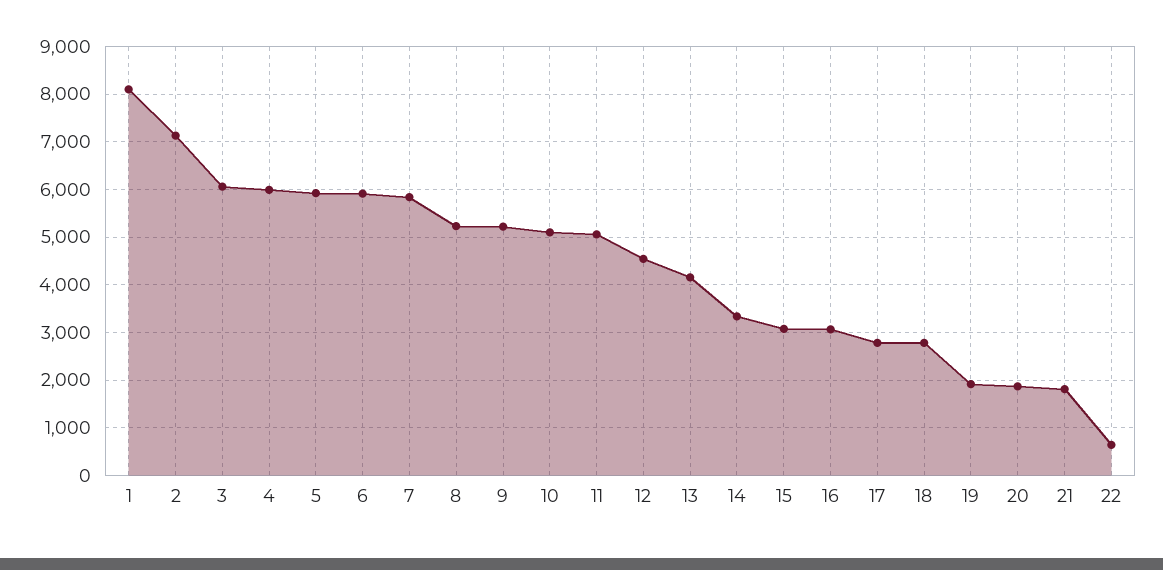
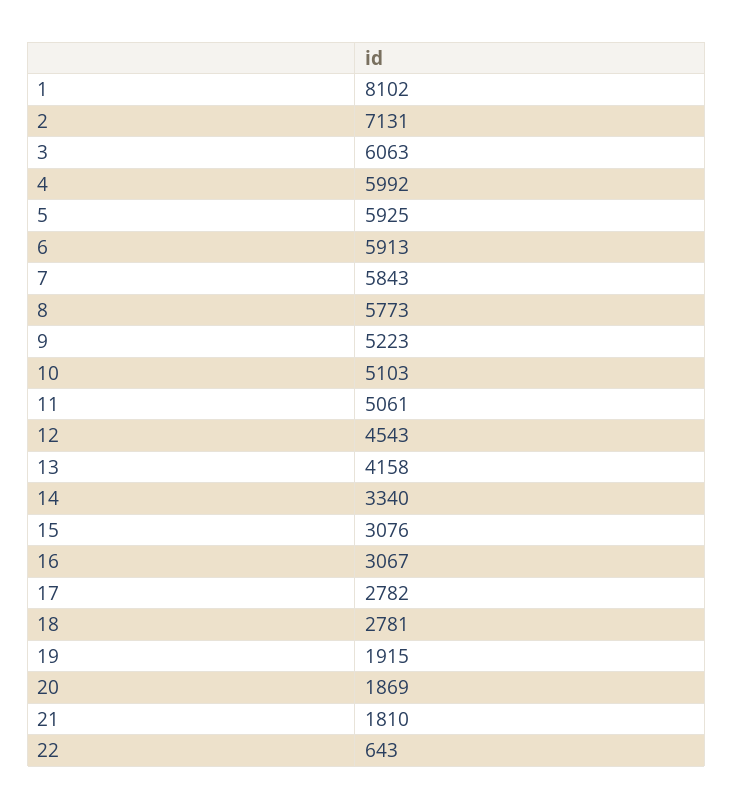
8: 5200 -> 5773

